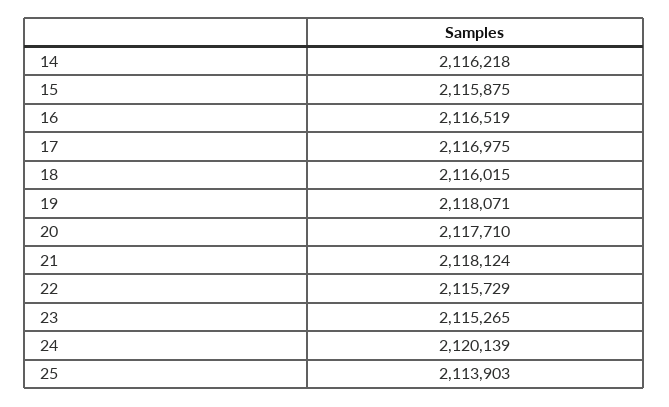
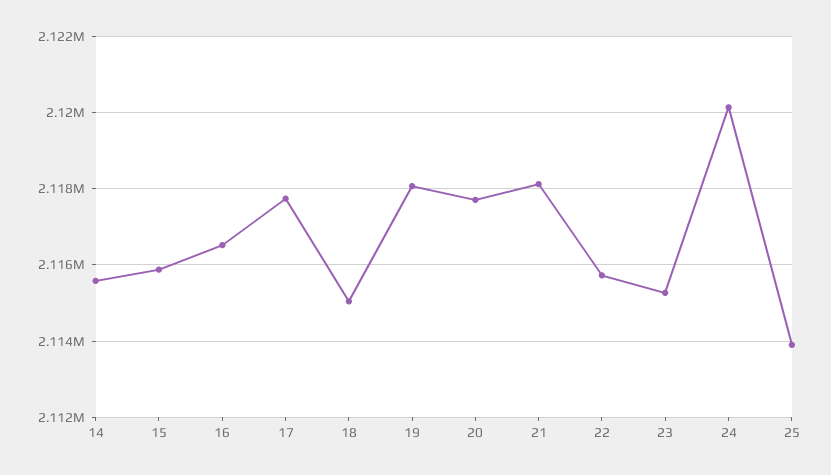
14: 2116218 -> 2115600
17: 2116975 -> 2117800
18: 2116015 -> 2115000

